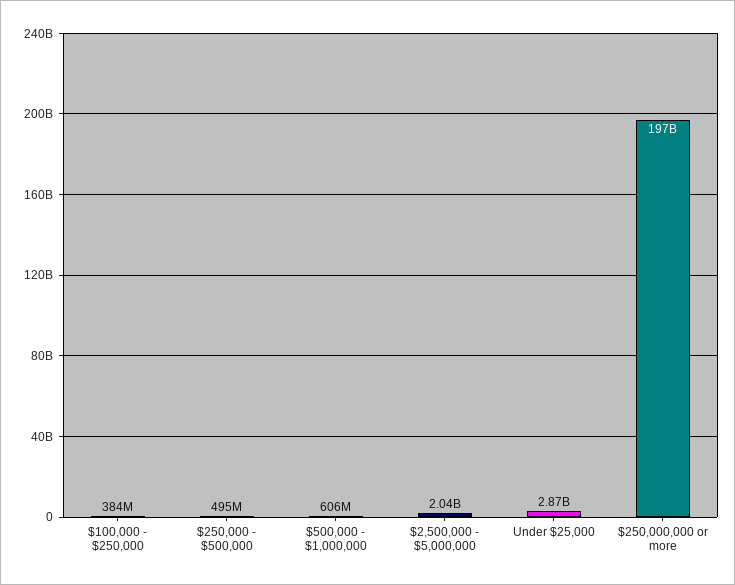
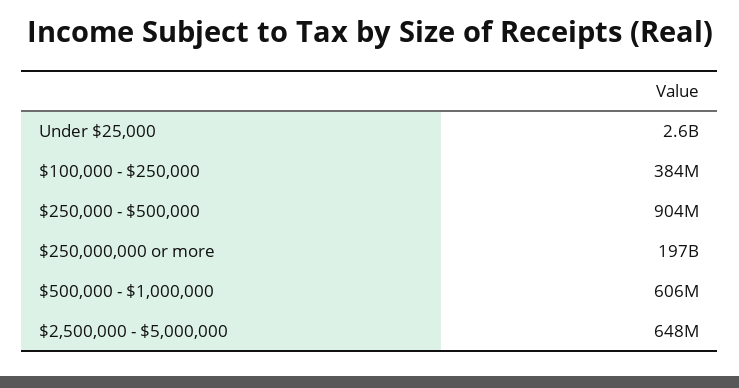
$250,000 - $500,000: 495000000 -> 904000000
$2,500,000 - $5,000,000: 2040000000 -> 648000000
Under $25,000: 2870000000 -> 2600000000

